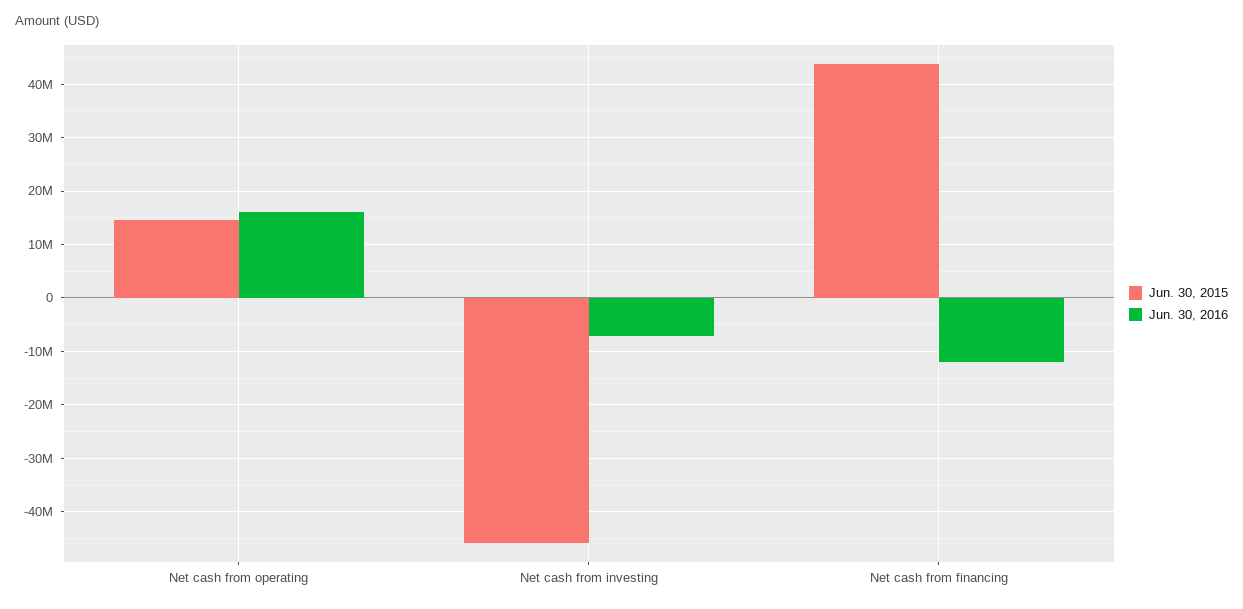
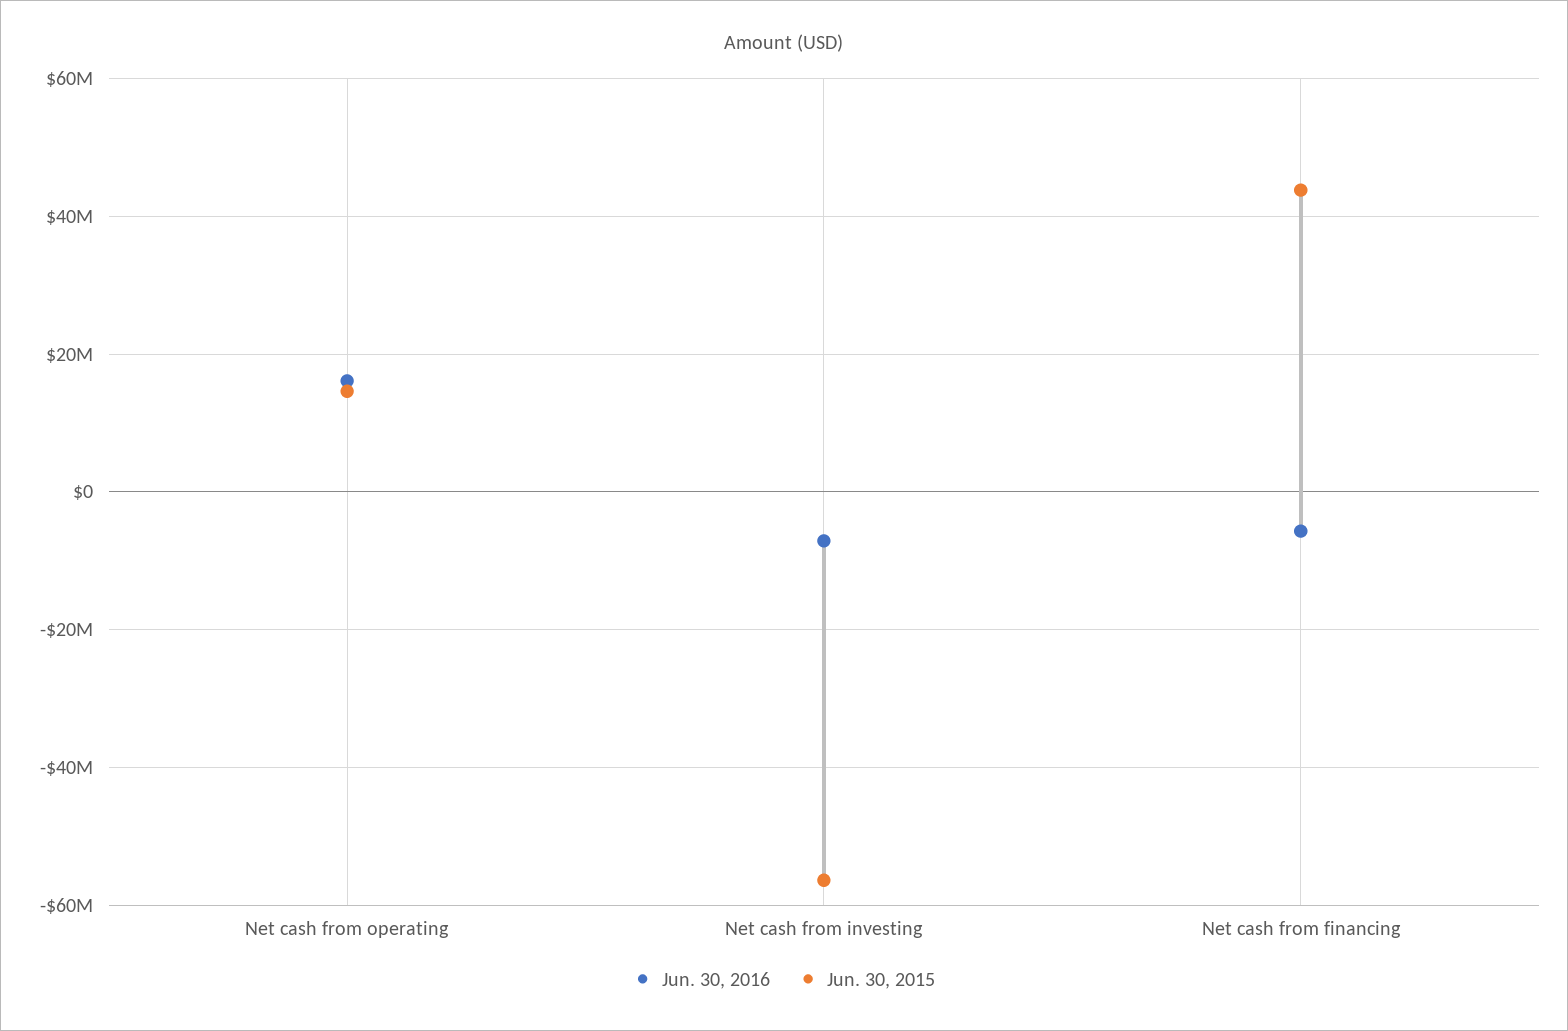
Jun. 30, 2015, Net cash from investing: -46000000 -> -56000000
Jun. 30, 2016, Net cash from financing: -12000000 -> -6000000

